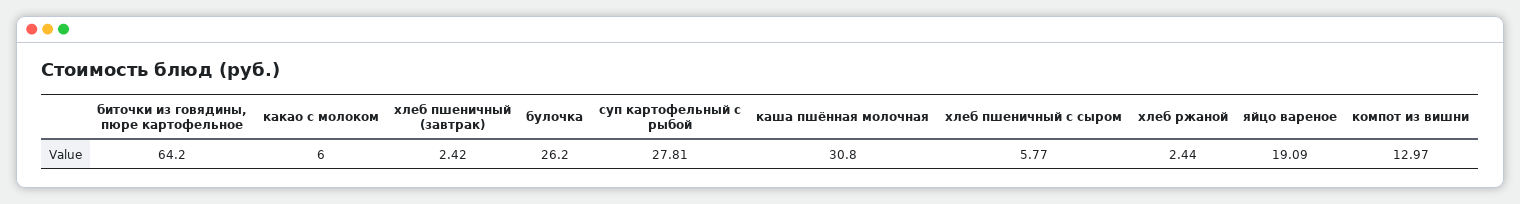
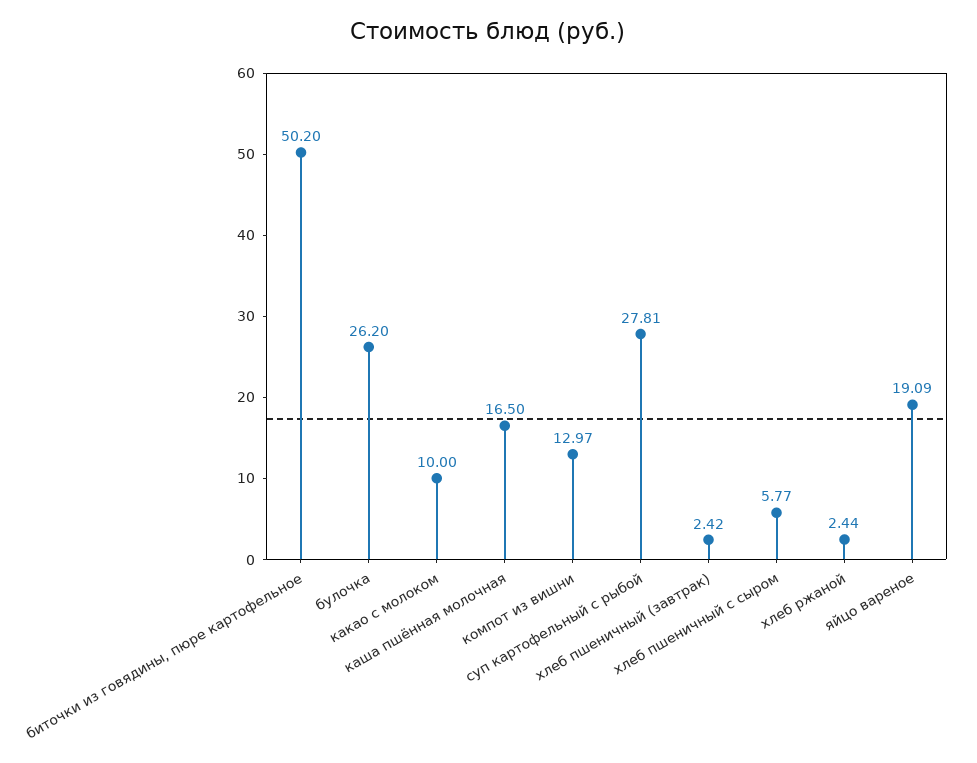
биточки из говядины, пюре картофельное: 64.2 -> 50.2
какао с молоком: 6 -> 10
каша пшённая молочная: 30.8 -> 16.5

